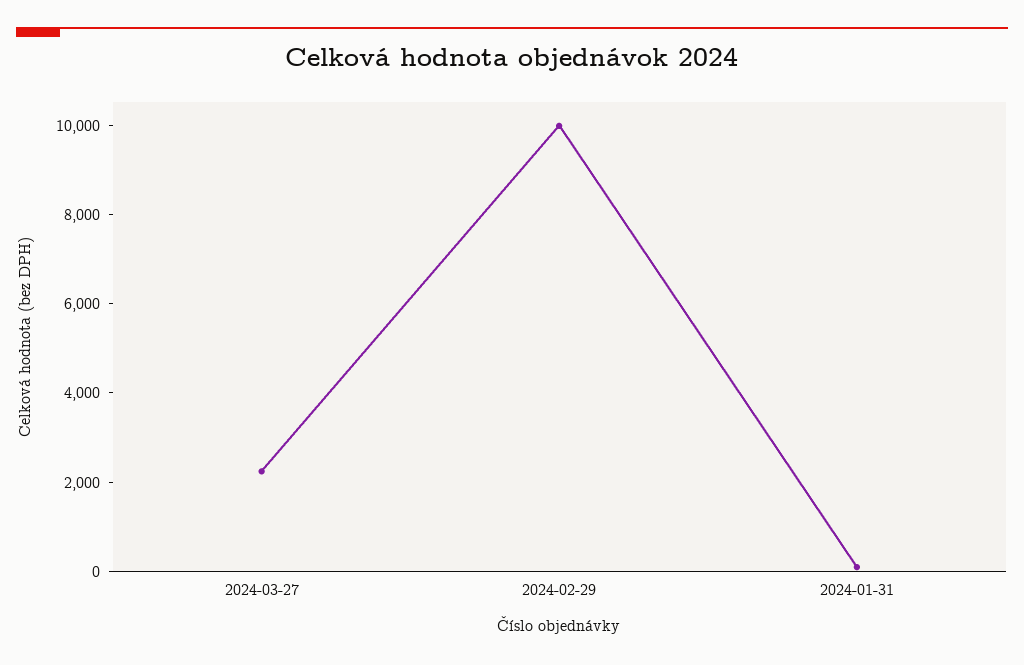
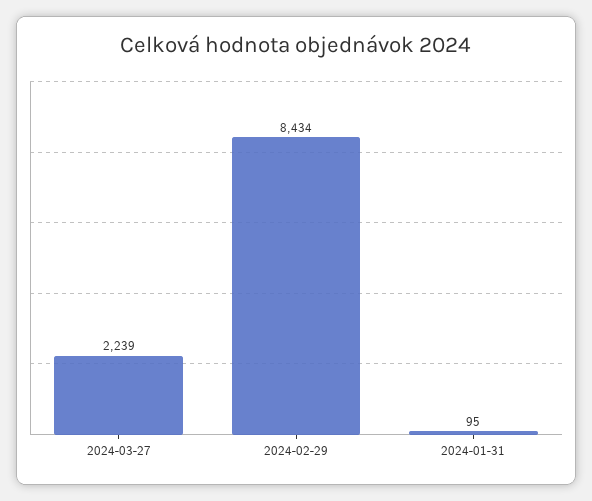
2024-02-29: 10000 -> 8434

